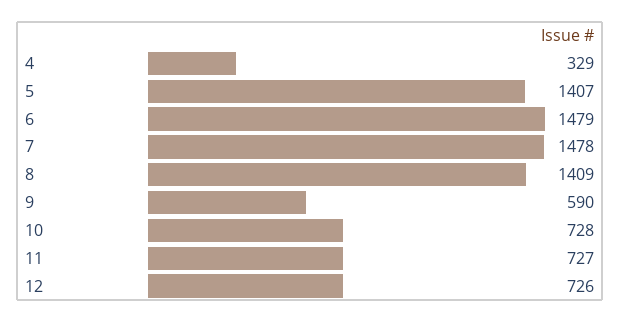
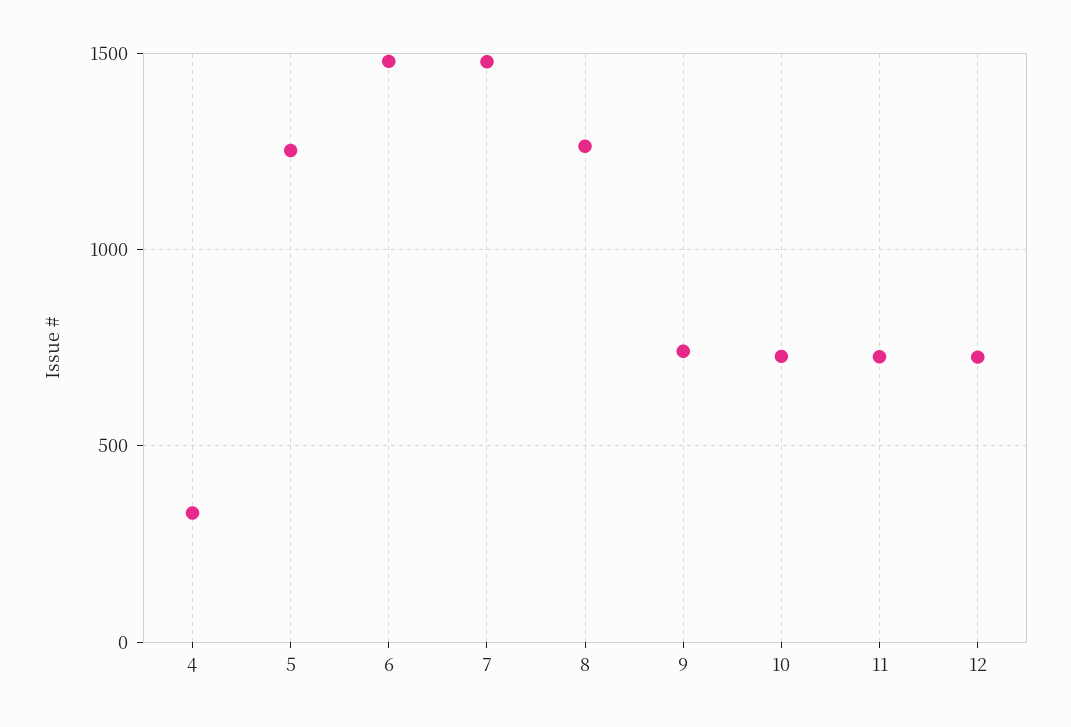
5: 1407 -> 1250
8: 1409 -> 1250
9: 590 -> 750

